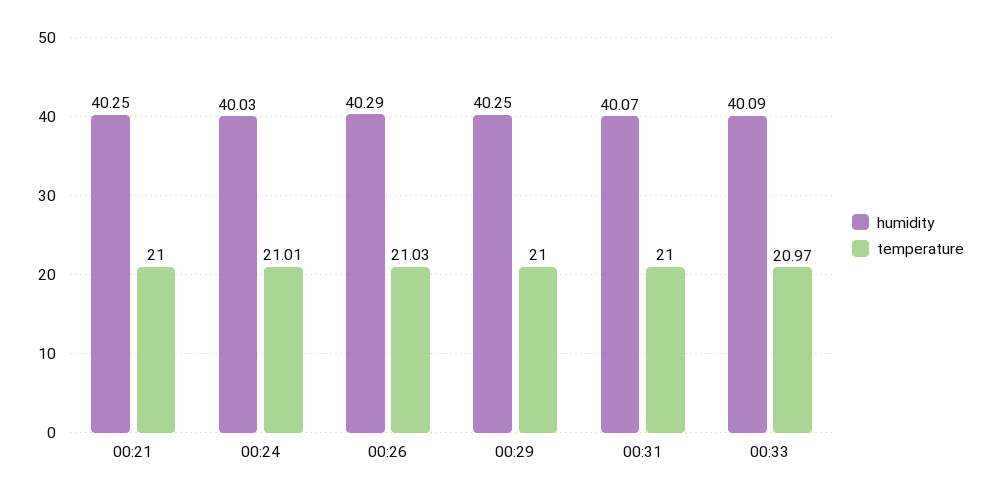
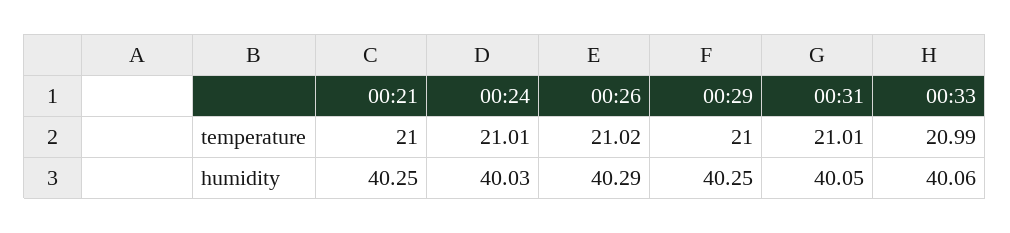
temperature, 00:26: 21.03 -> 21.02
humidity, 00:31: 40.07 -> 40.05
temperature, 00:31: 21 -> 21.01
humidity, 00:33: 40.09 -> 40.06
temperature, 00:33: 20.97 -> 20.99

